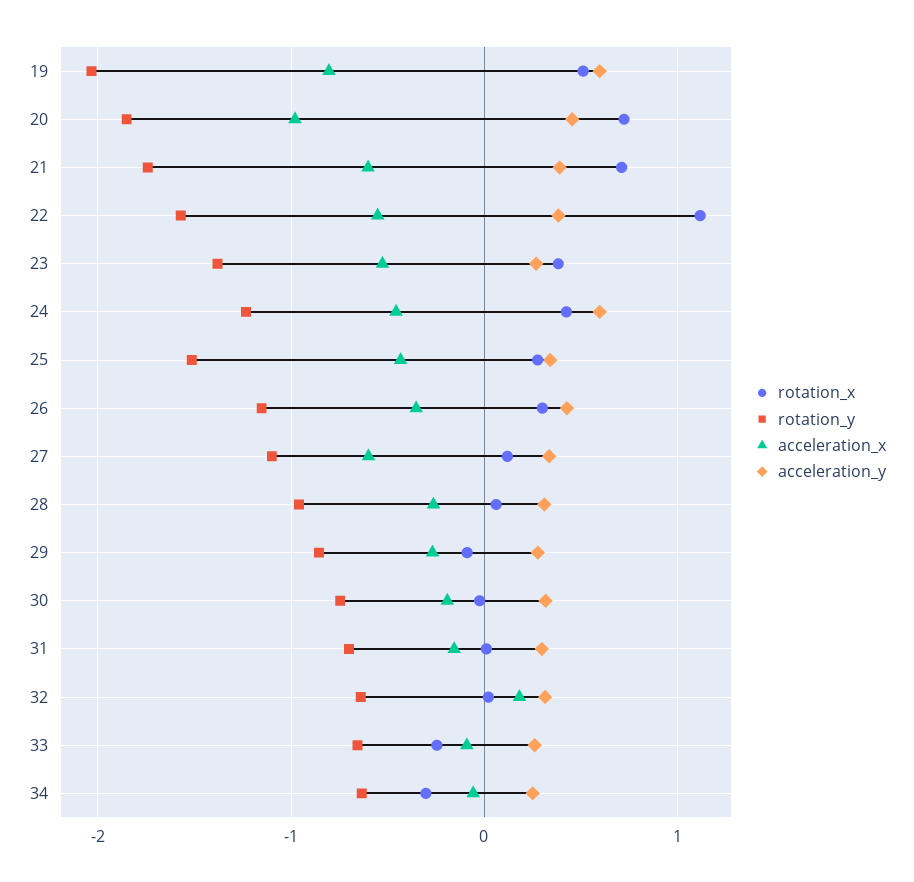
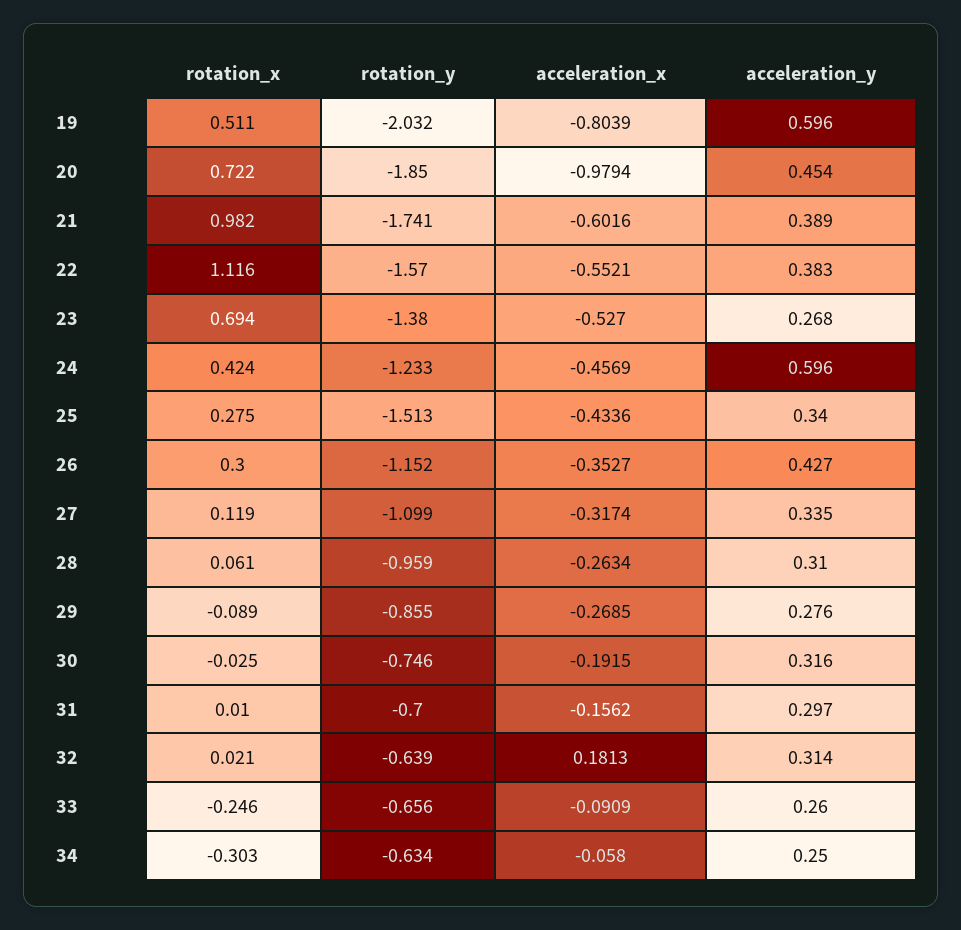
rotation_x, 21: 0.7 -> 0.982
rotation_x, 23: 0.4 -> 0.694
acceleration_x, 27: -0.6 -> -0.3174

